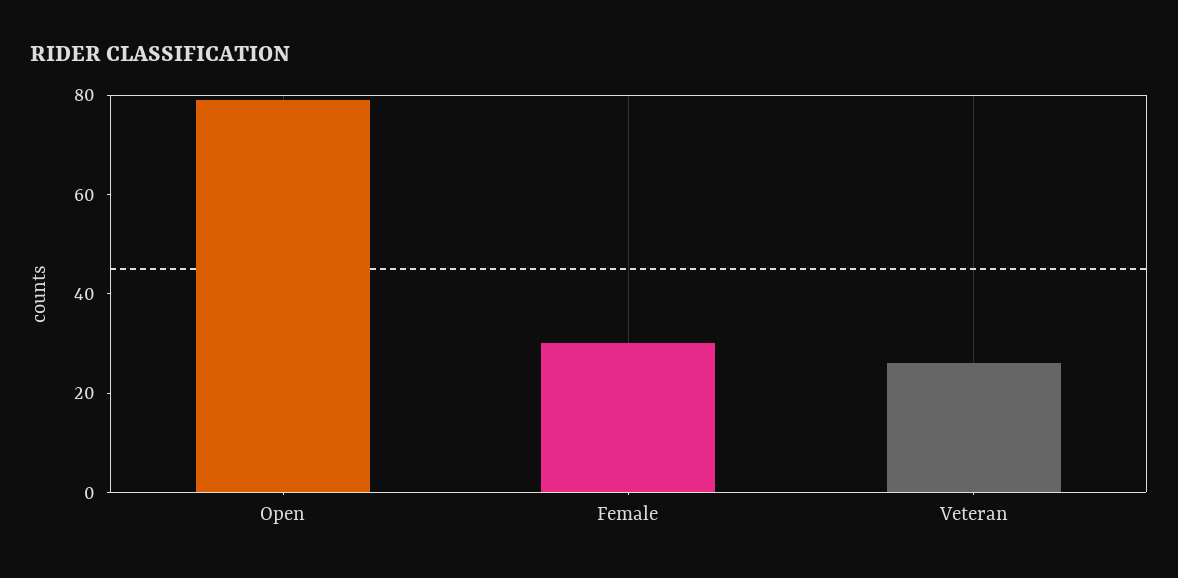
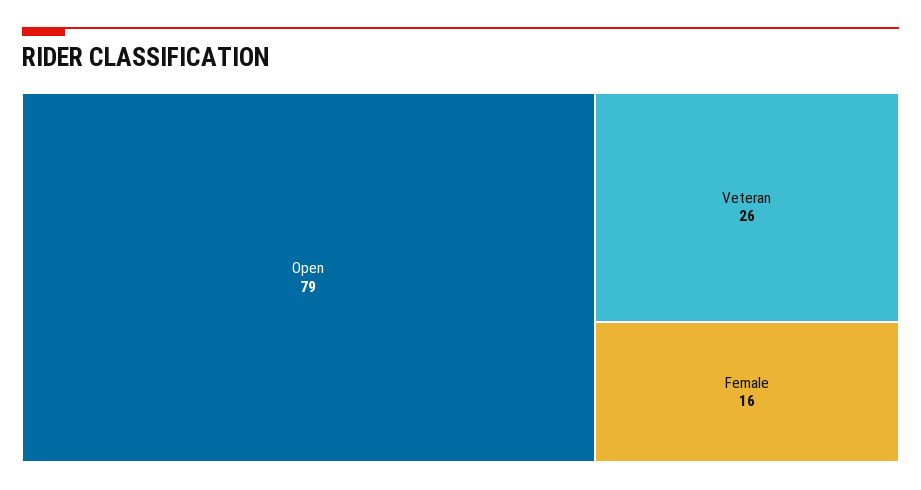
Female: 30 -> 16

